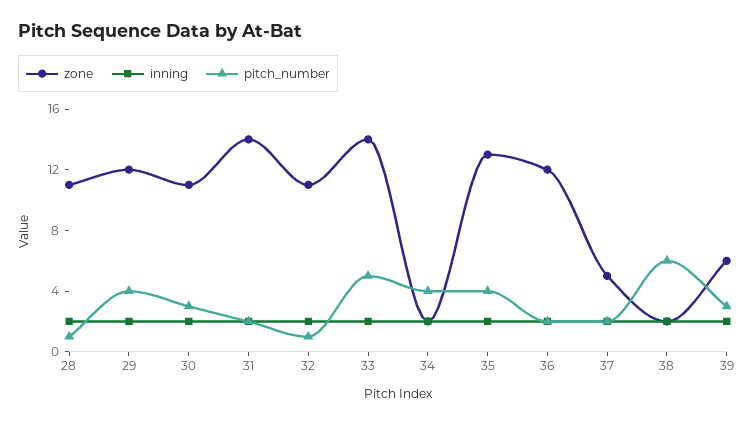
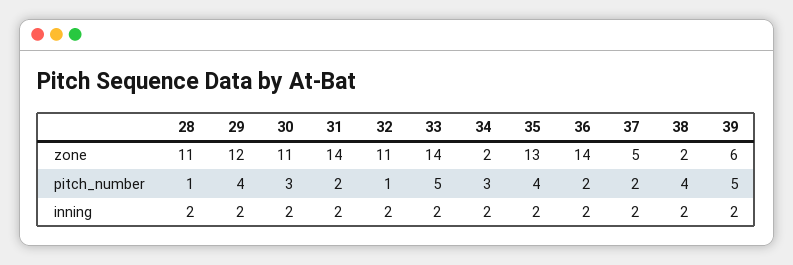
pitch_number, 34: 4 -> 3
zone, 36: 12 -> 14
pitch_number, 38: 6 -> 4
pitch_number, 39: 3 -> 5

